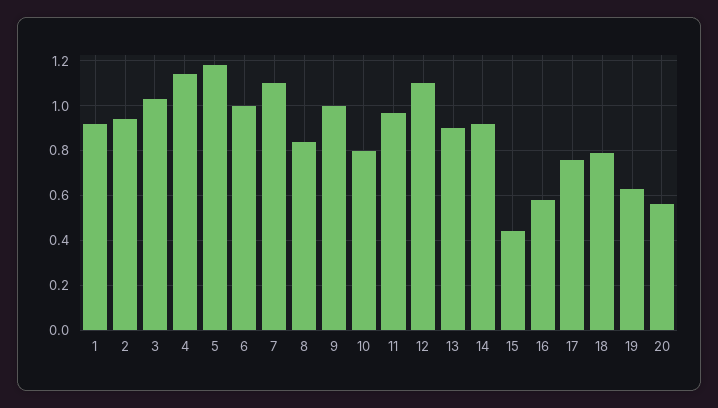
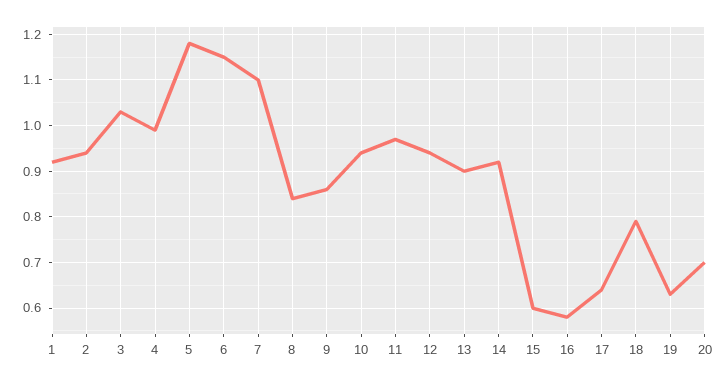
4: 1.15 -> 1
6: 1 -> 1.15
9: 1 -> 0.85
10: 0.8 -> 0.95
12: 1.1 -> 0.95
15: 0.45 -> 0.6
17: 0.75 -> 0.65
20: 0.55 -> 0.7

